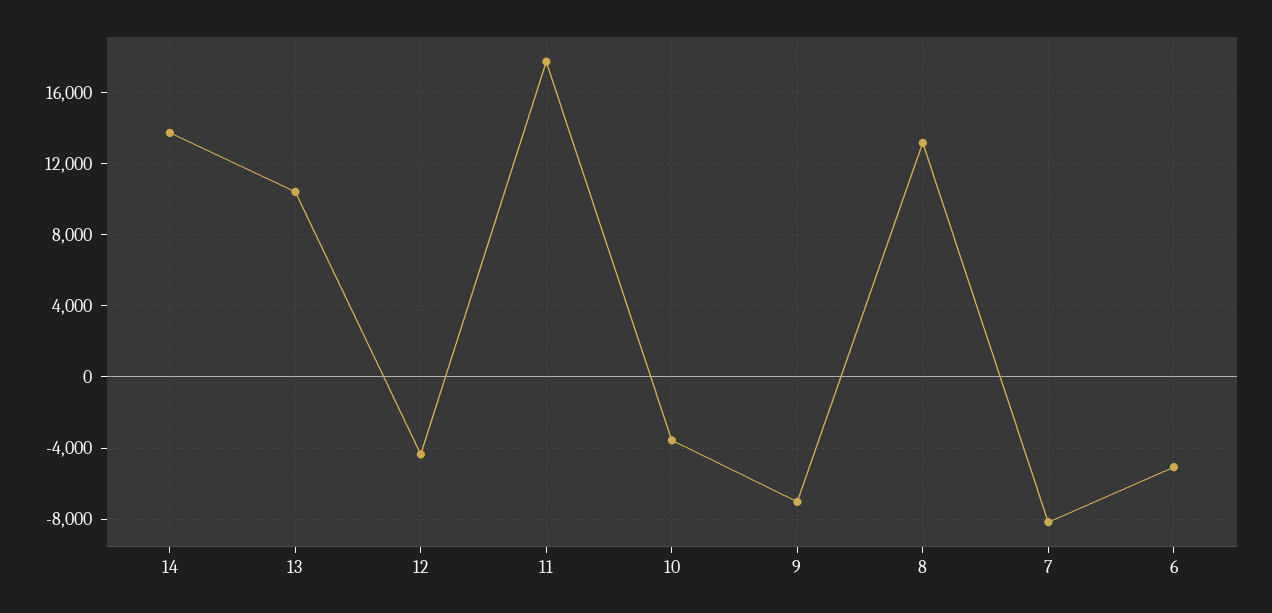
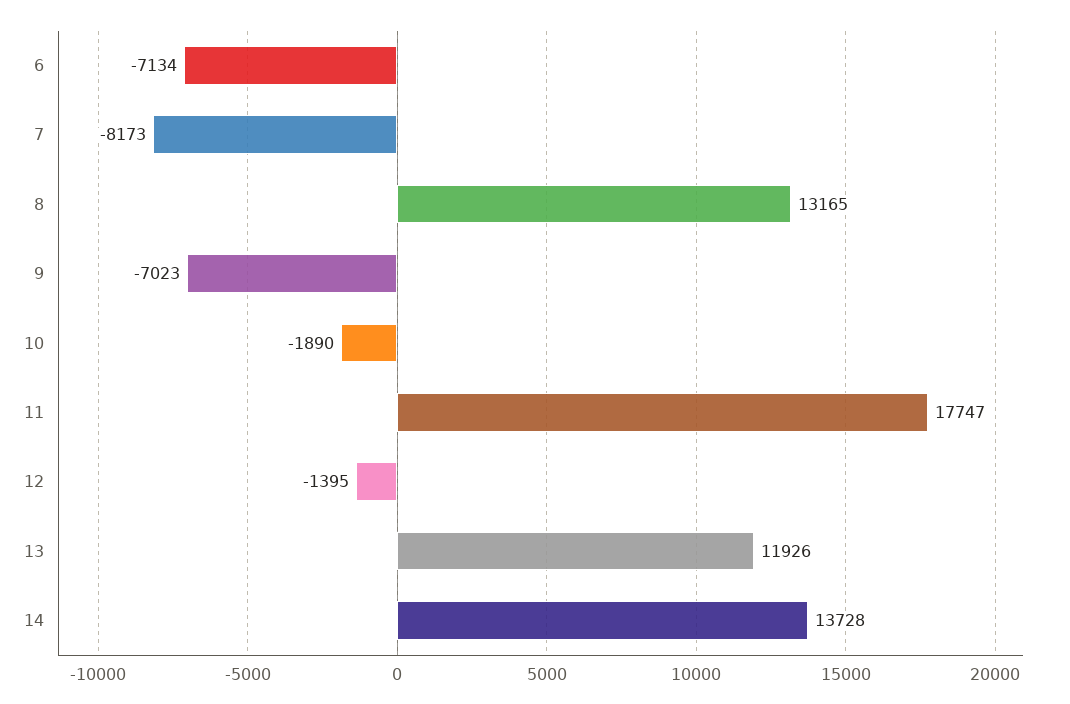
13: 10500 -> 11926
12: -4500 -> -1395
10: -3500 -> -1890
6: -5000 -> -7134

